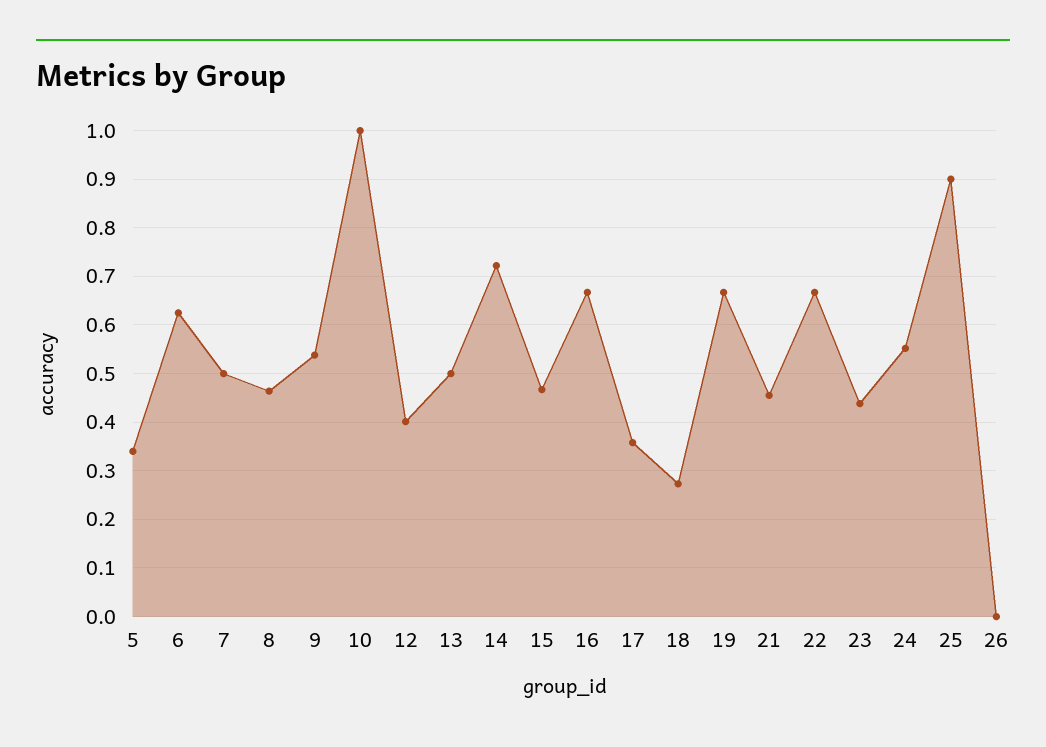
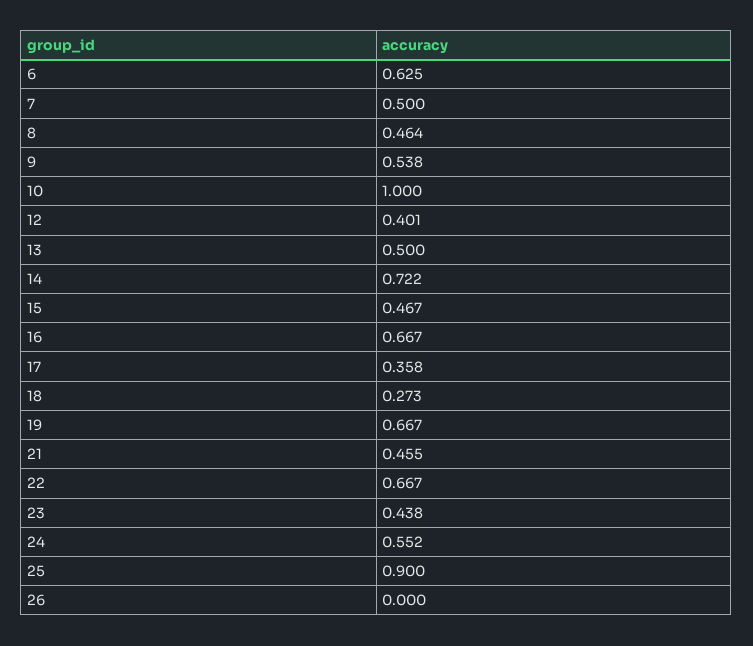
5: 0.34 -> none

